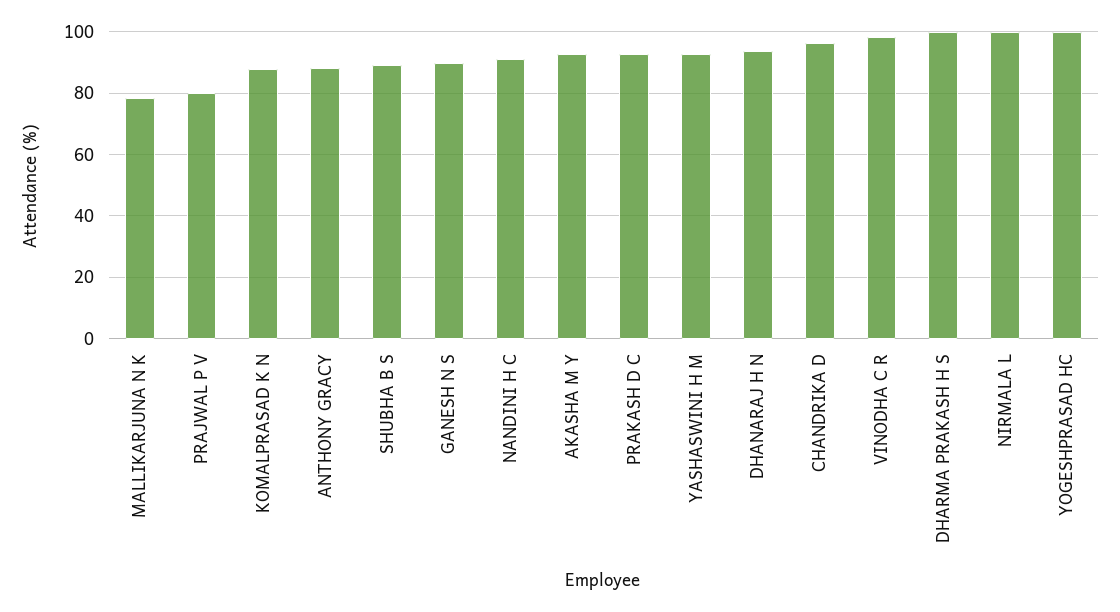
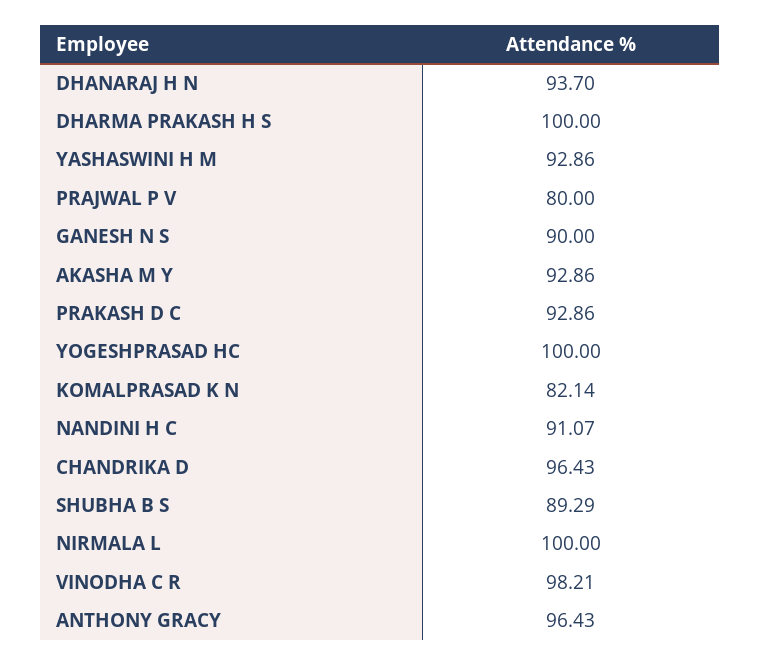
MALLIKARJUNA N K: 78 -> none
KOMALPRASAD K N: 88 -> 82.14
ANTHONY GRACY: 88 -> 96.43

